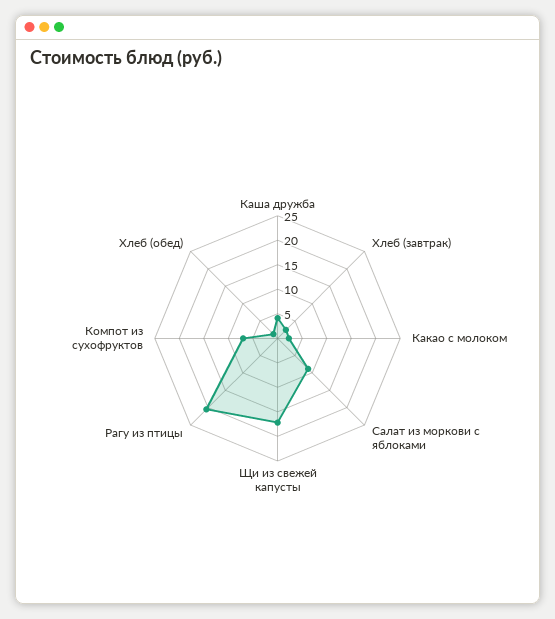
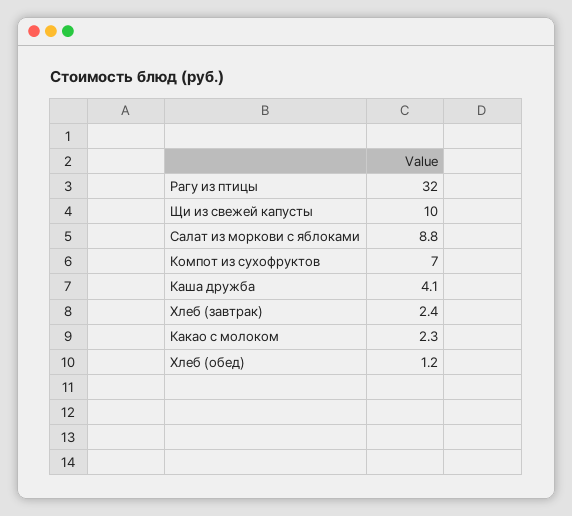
Щи из свежей капусты: 17.5 -> 10
Рагу из птицы: 20 -> 32

